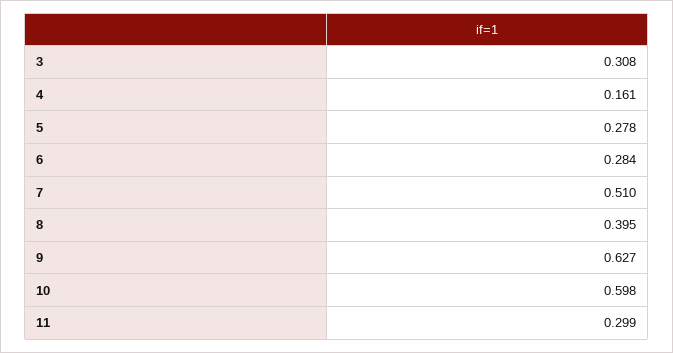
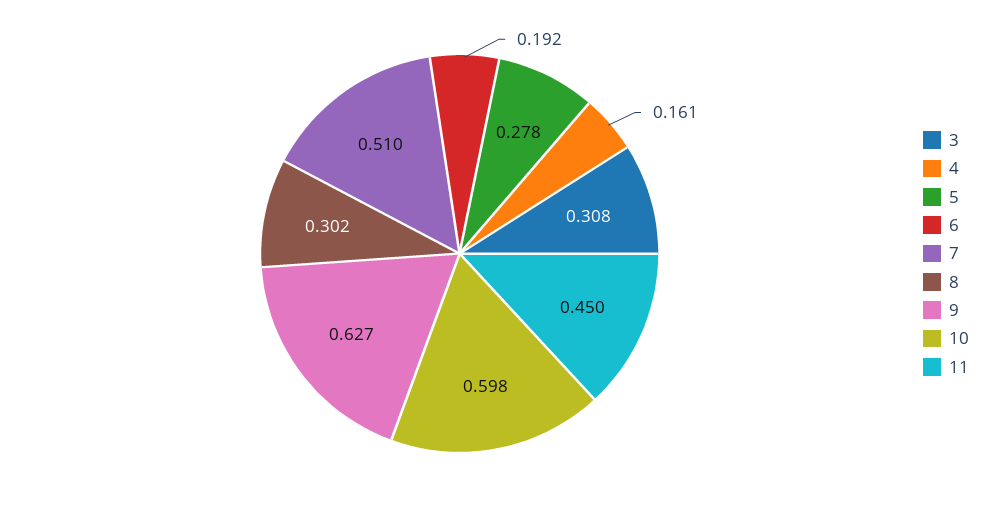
6: 0.284 -> 0.192
8: 0.395 -> 0.302
11: 0.299 -> 0.45

